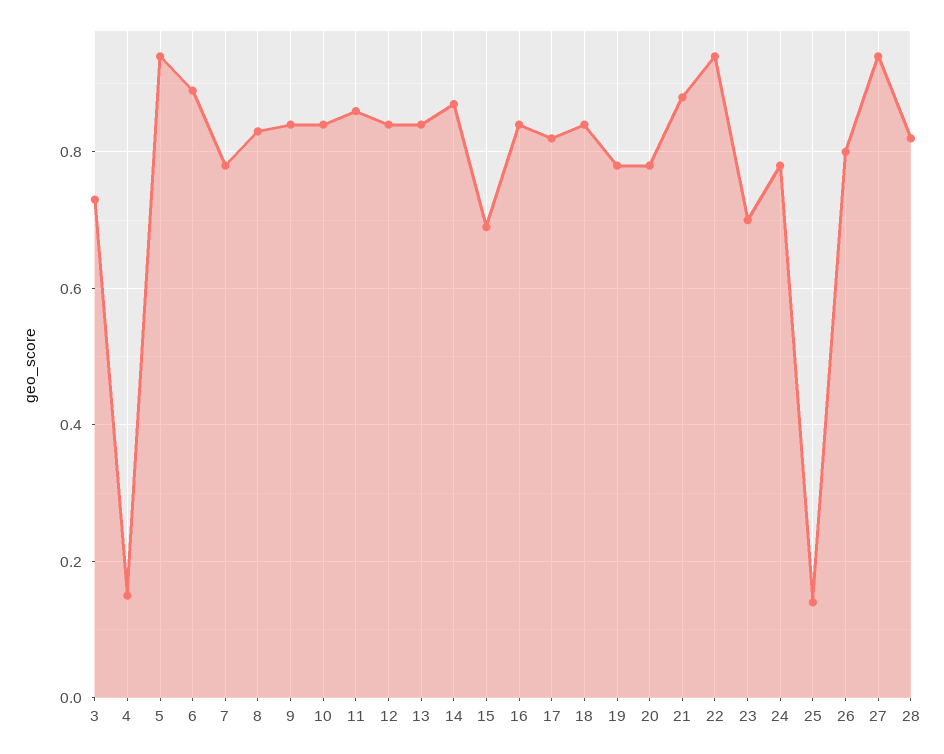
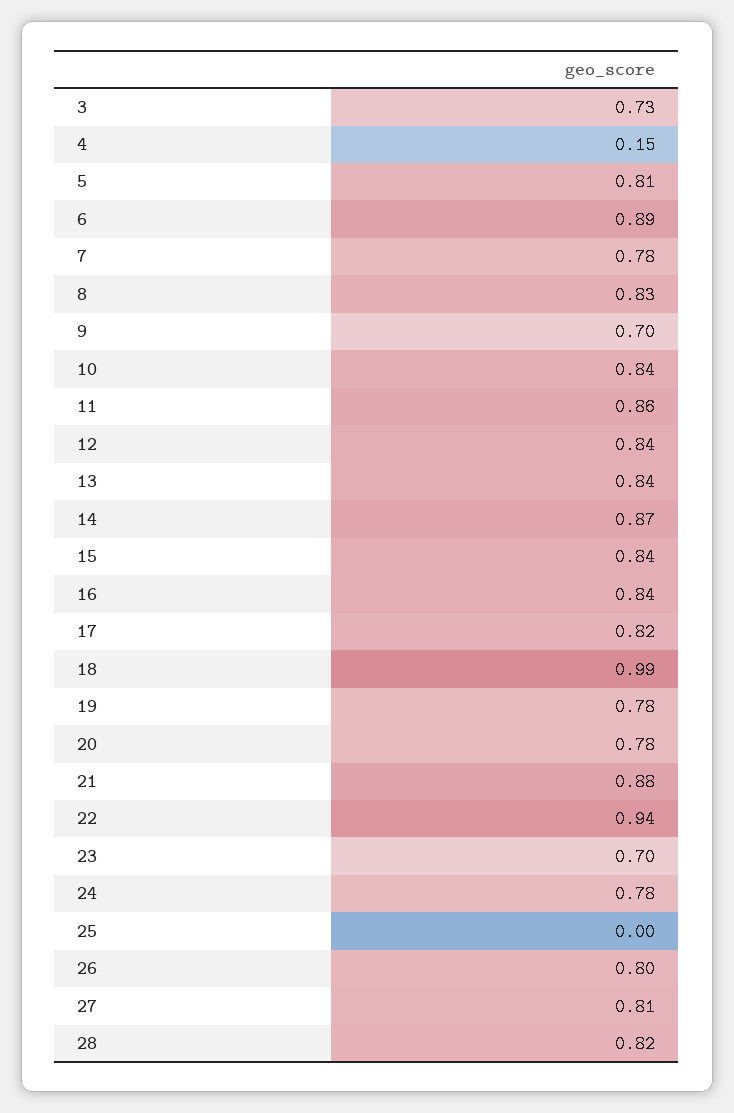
5: 0.95 -> 0.81
9: 0.85 -> 0.7
15: 0.7 -> 0.84
18: 0.85 -> 0.99
25: 0.15 -> 0
27: 0.95 -> 0.81

